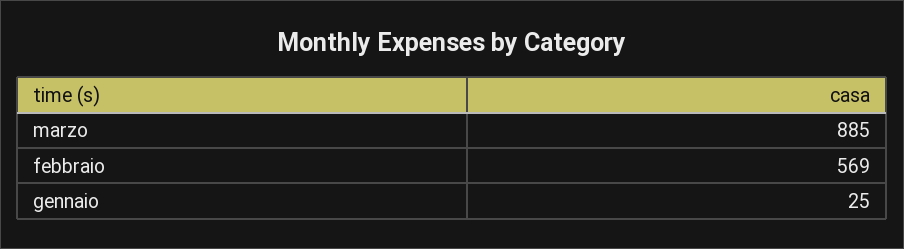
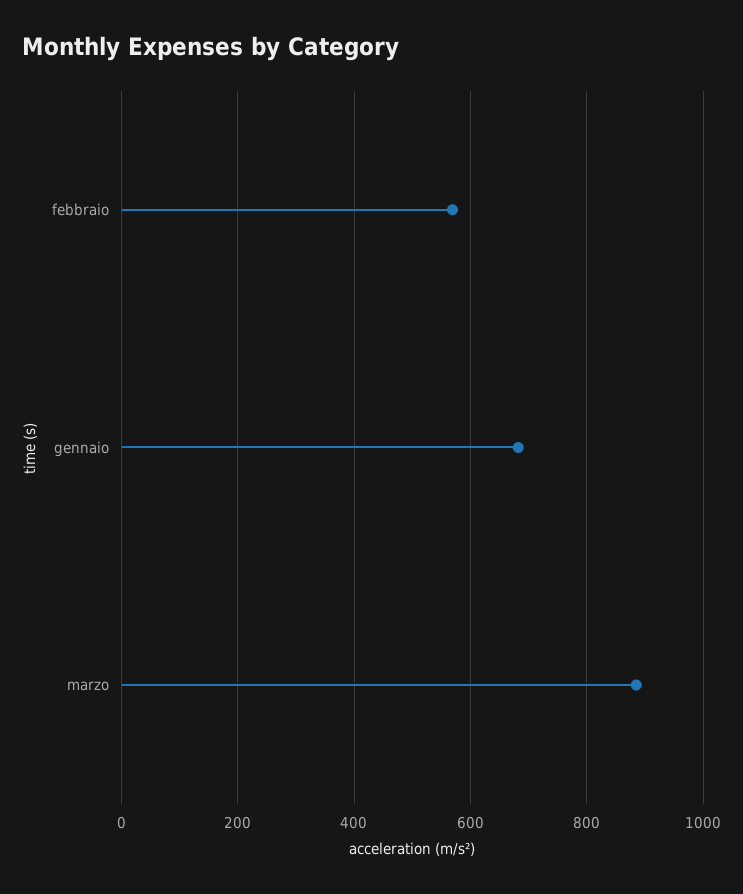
gennaio: 25 -> 680

